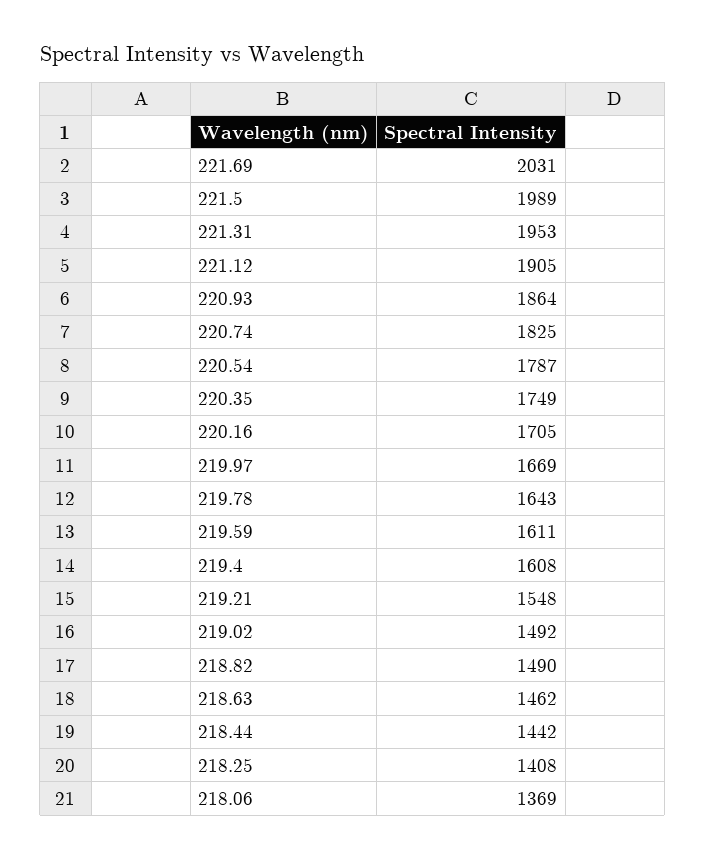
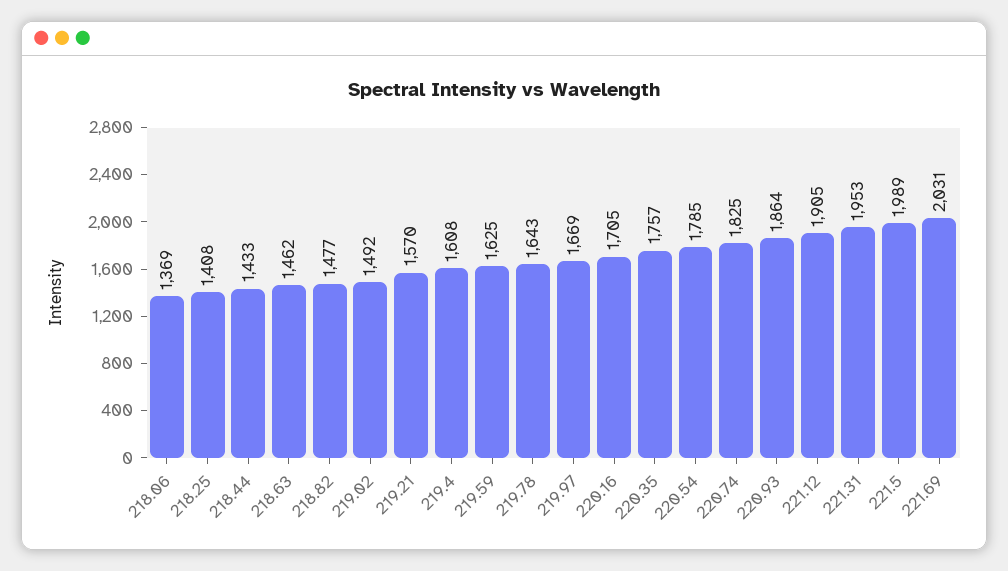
220.54: 1787 -> 1785
220.35: 1749 -> 1757
219.59: 1611 -> 1625
219.21: 1548 -> 1570
218.82: 1490 -> 1477
218.44: 1442 -> 1433

